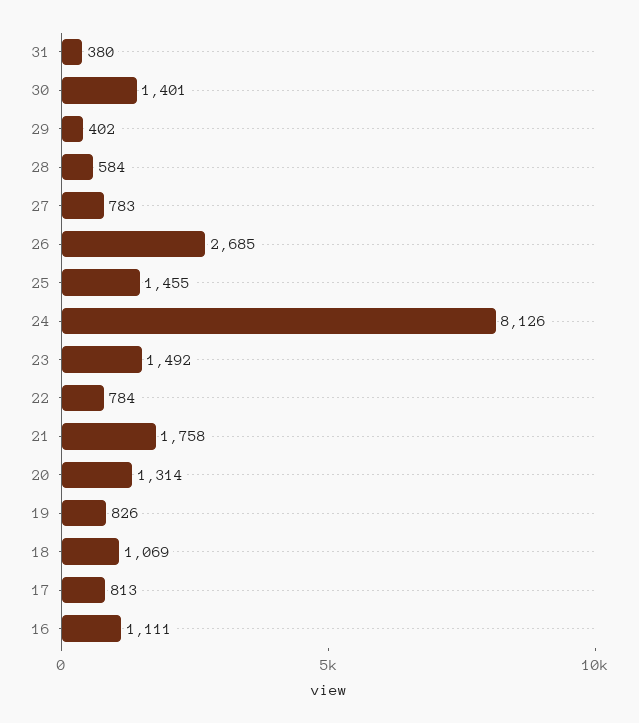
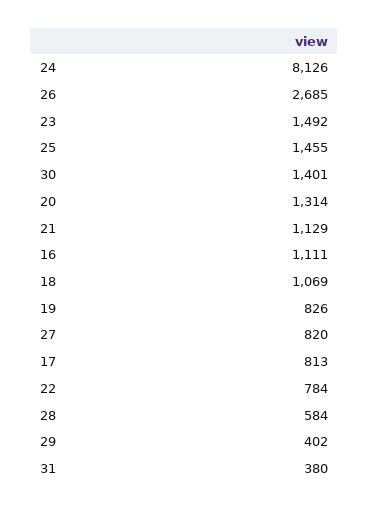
27: 783 -> 820
21: 1758 -> 1129

